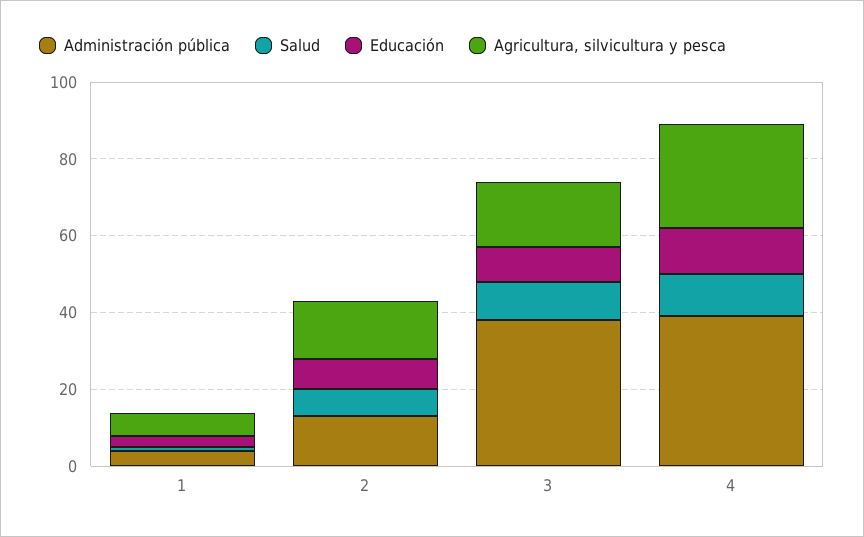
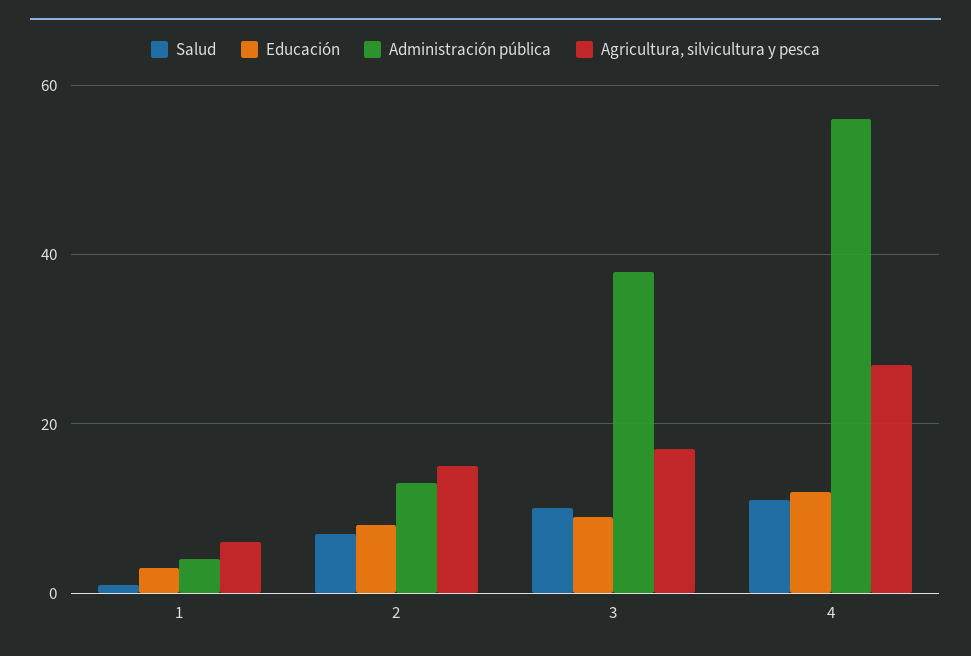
Administración pública, 4: 40 -> 55

